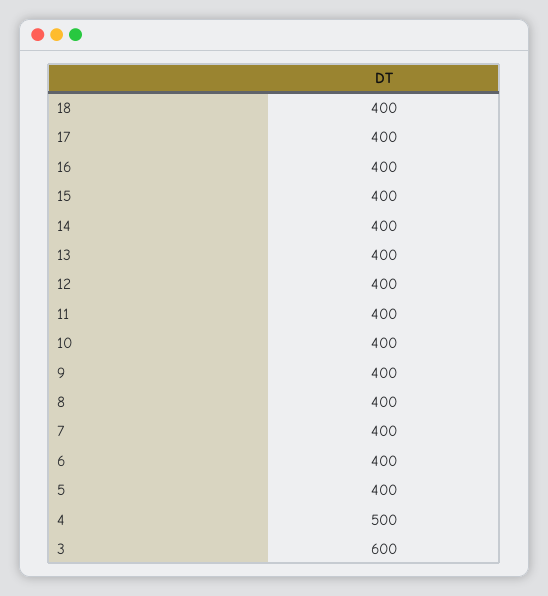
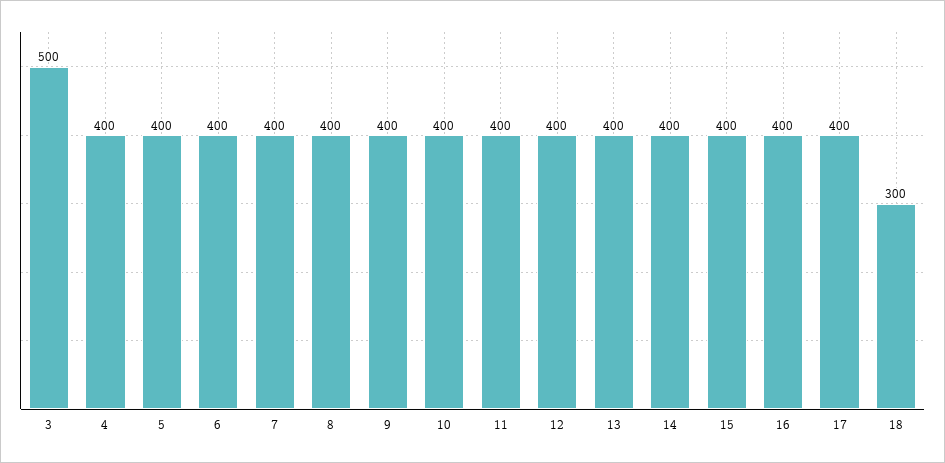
18: 400 -> 300
4: 500 -> 400
3: 600 -> 500

